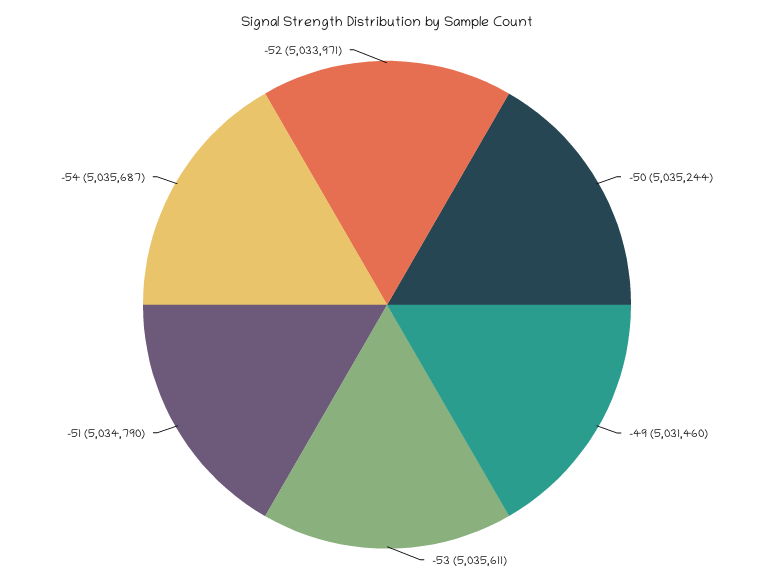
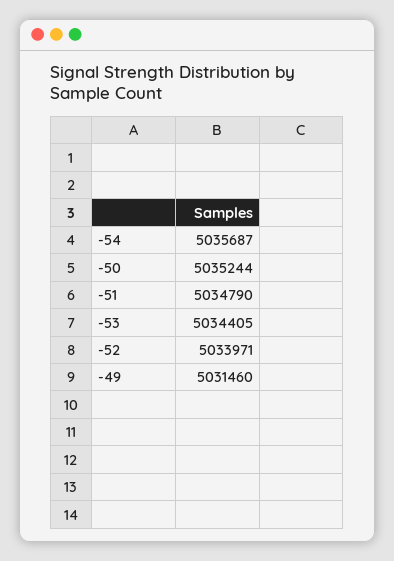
-53: 5035611 -> 5034405

